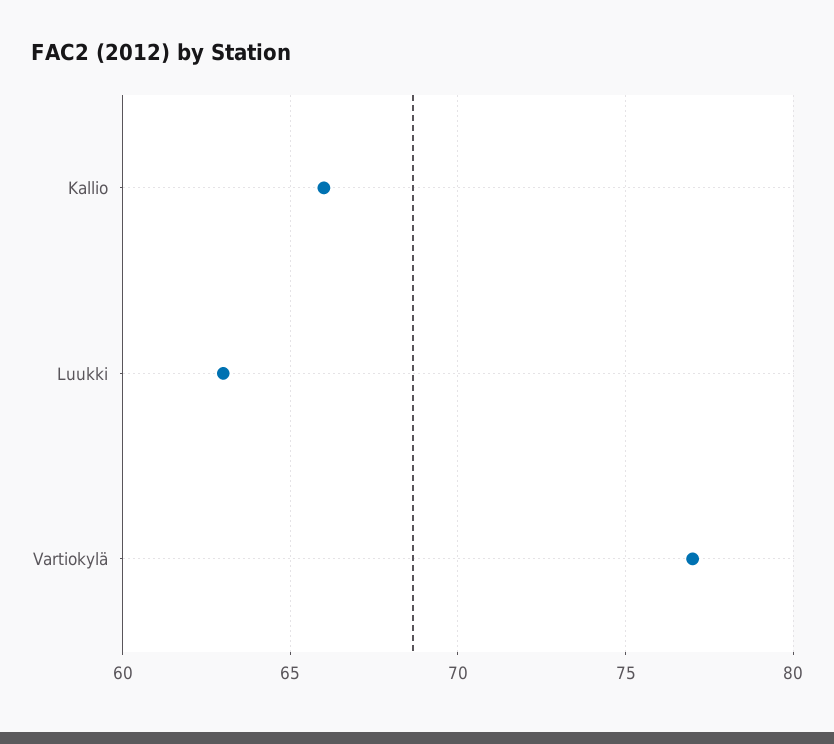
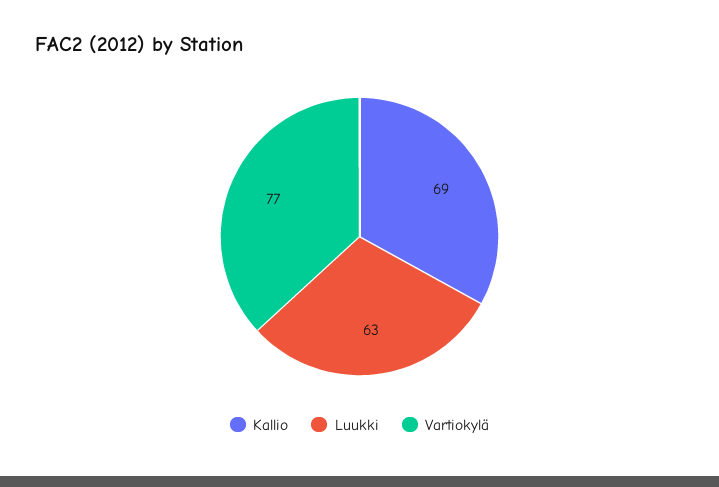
Kallio: 66 -> 69

